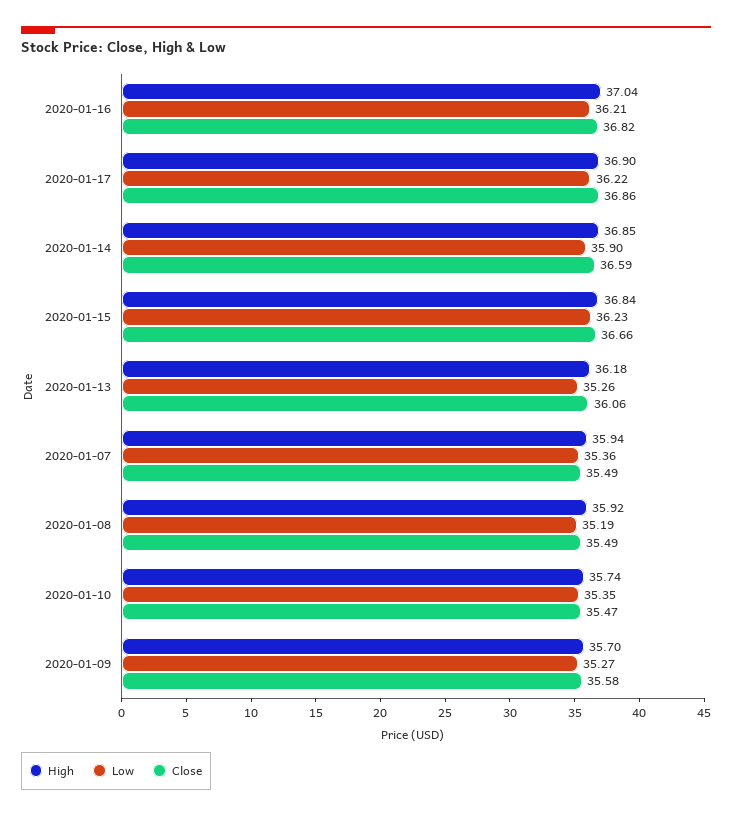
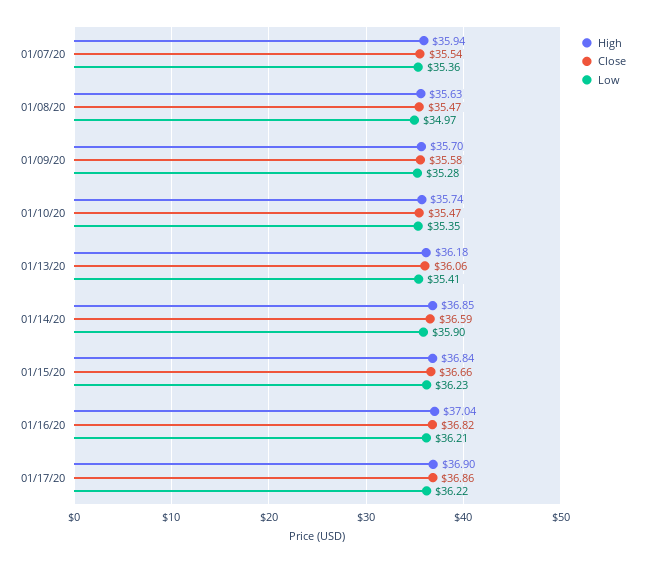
Low, 2020-01-13: 35.26 -> 35.41
Close, 2020-01-07: 35.49 -> 35.54
High, 2020-01-08: 35.92 -> 35.63
Low, 2020-01-08: 35.19 -> 34.97
Close, 2020-01-08: 35.49 -> 35.47
Low, 2020-01-09: 35.27 -> 35.28

